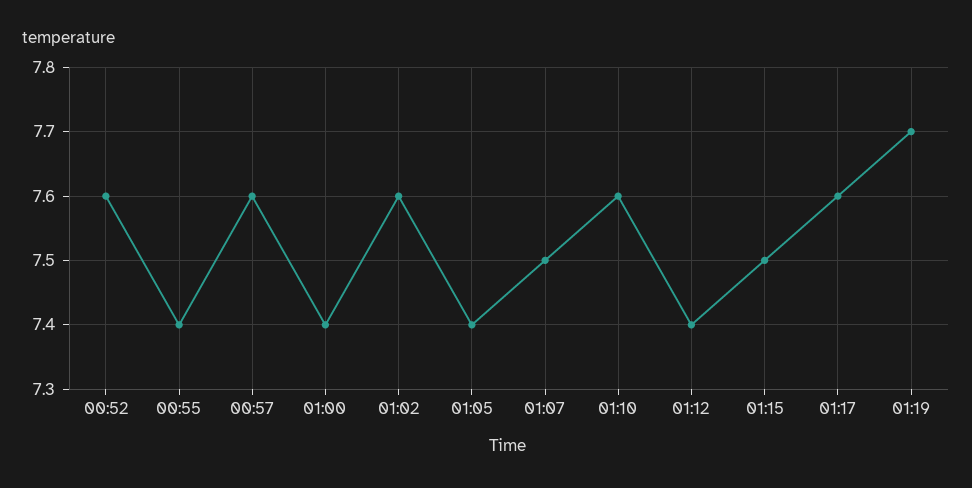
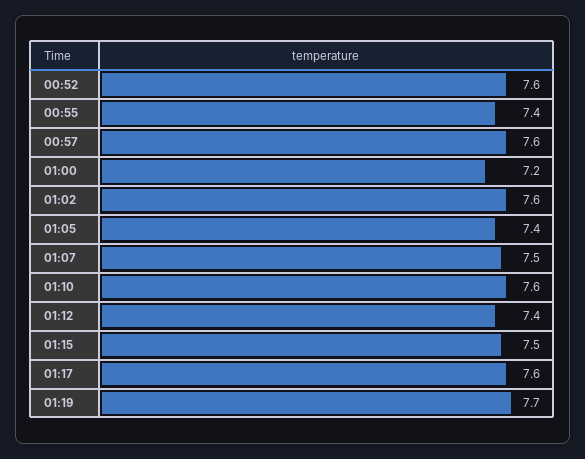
01:00: 7.4 -> 7.2

